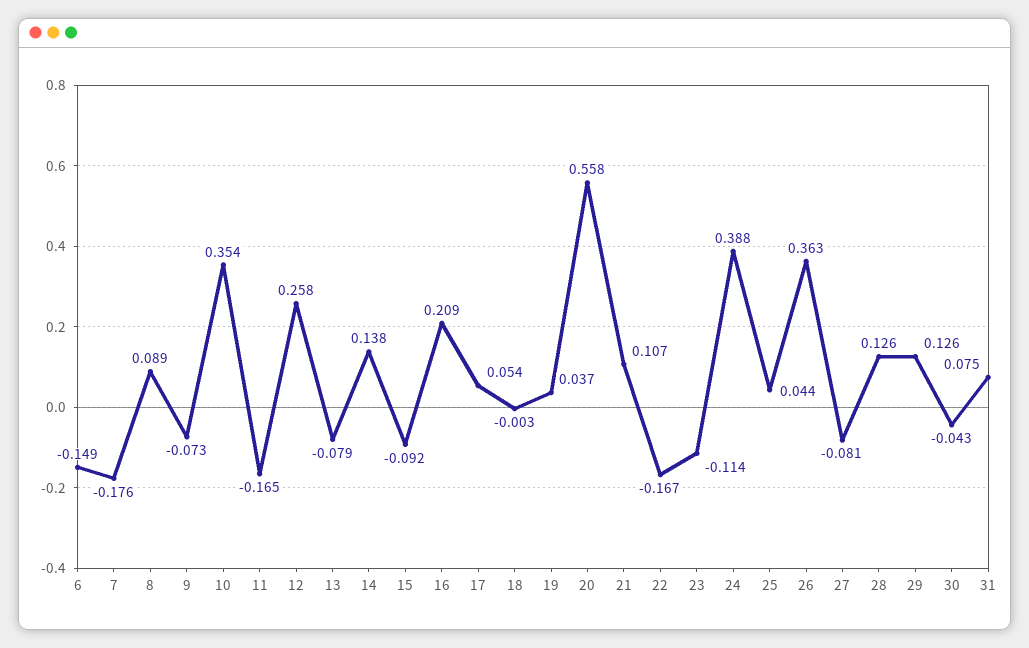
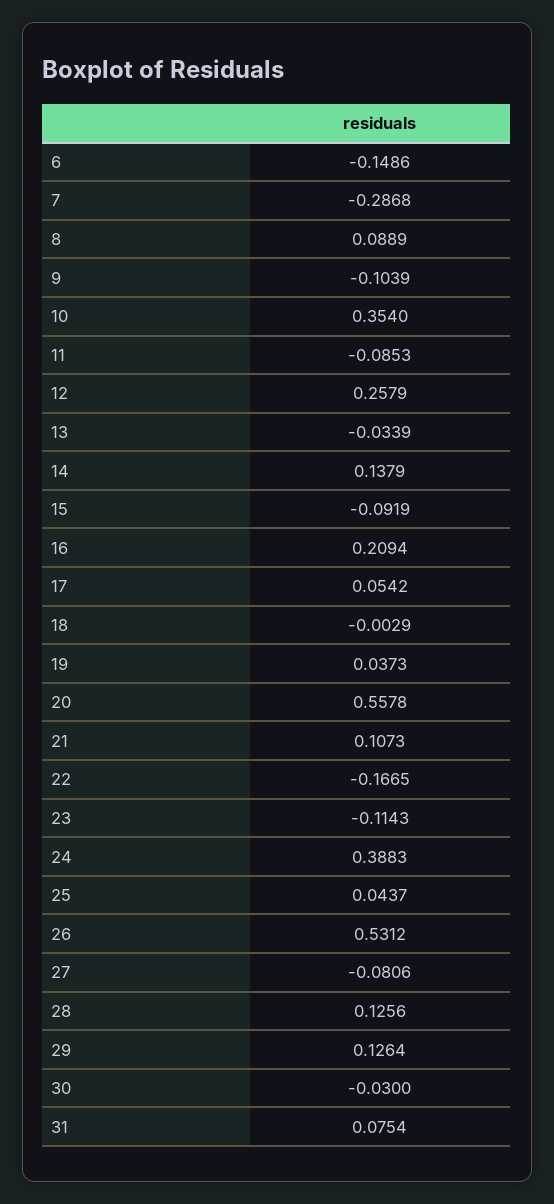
7: -0.176 -> -0.2868
9: -0.073 -> -0.1039
11: -0.165 -> -0.0853
13: -0.079 -> -0.0339
26: 0.363 -> 0.5312
30: -0.043 -> -0.03

